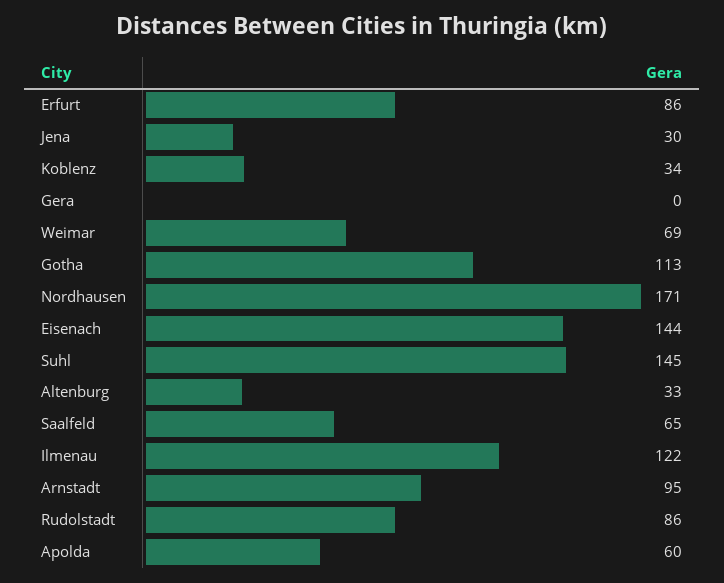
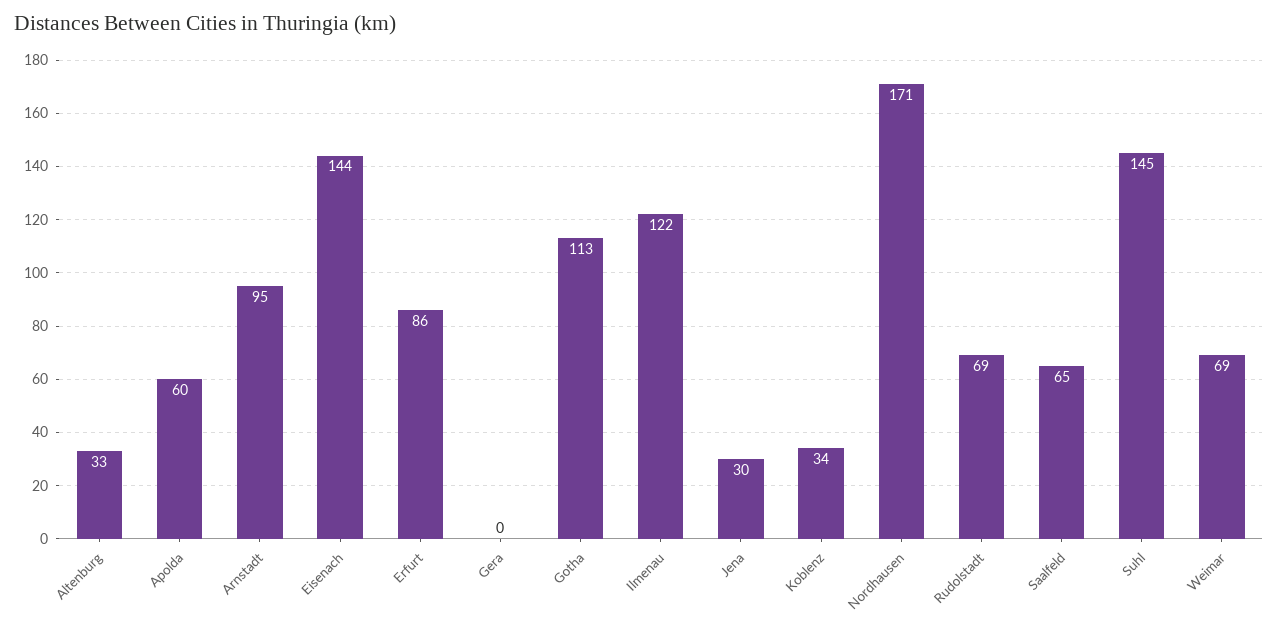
Rudolstadt: 86 -> 69

